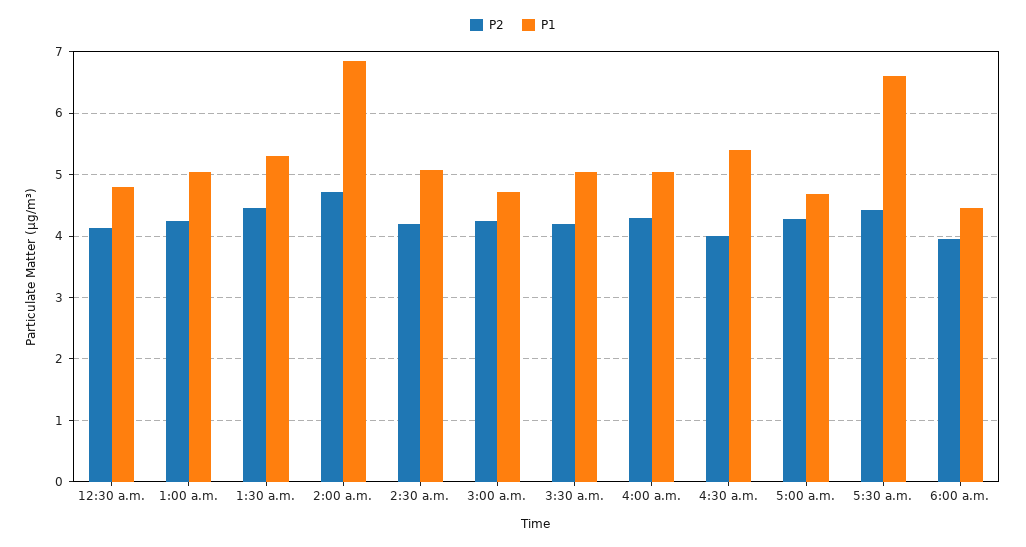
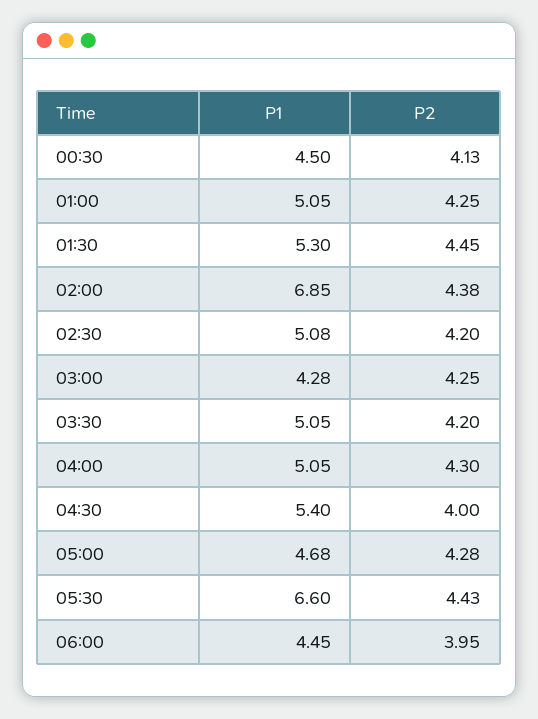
P1, 12:30 a.m.: 4.8 -> 4.5
P2, 2:00 a.m.: 4.7 -> 4.38
P1, 3:00 a.m.: 4.7 -> 4.28

